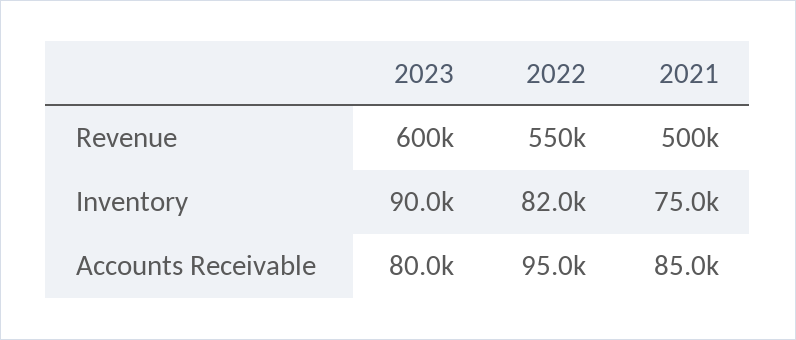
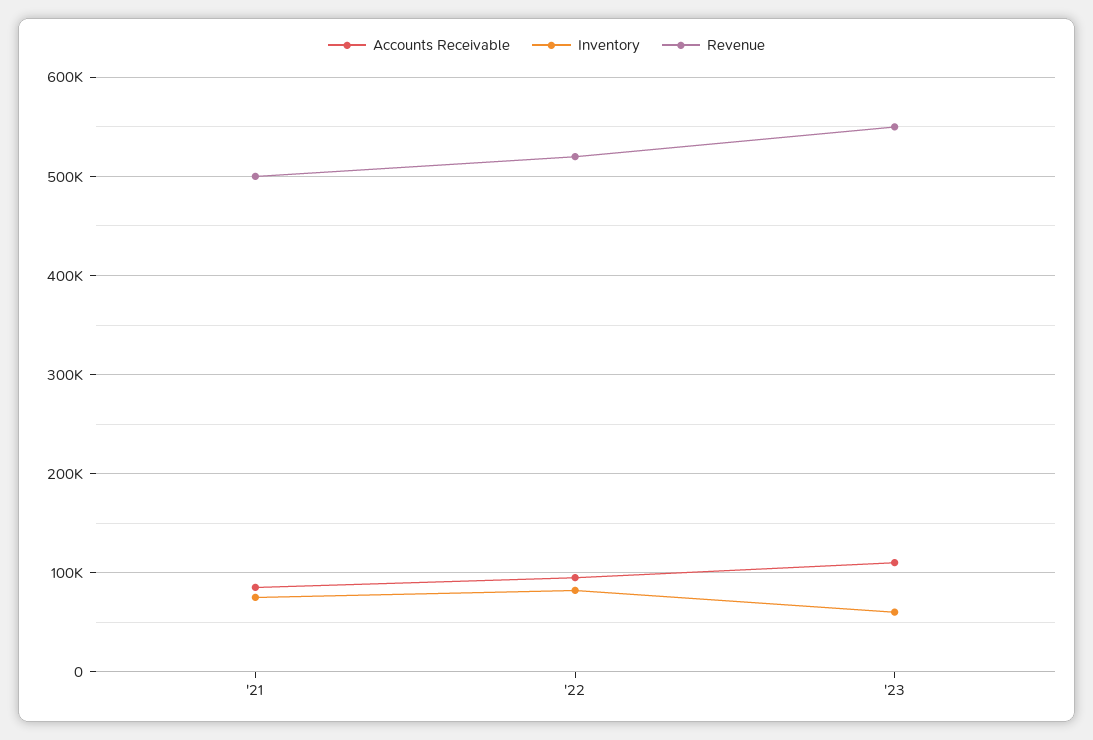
Revenue, 2023: 600000 -> 550000
Revenue, 2022: 550000 -> 520000
Inventory, 2023: 90000 -> 60000
Accounts Receivable, 2023: 80000 -> 110000

